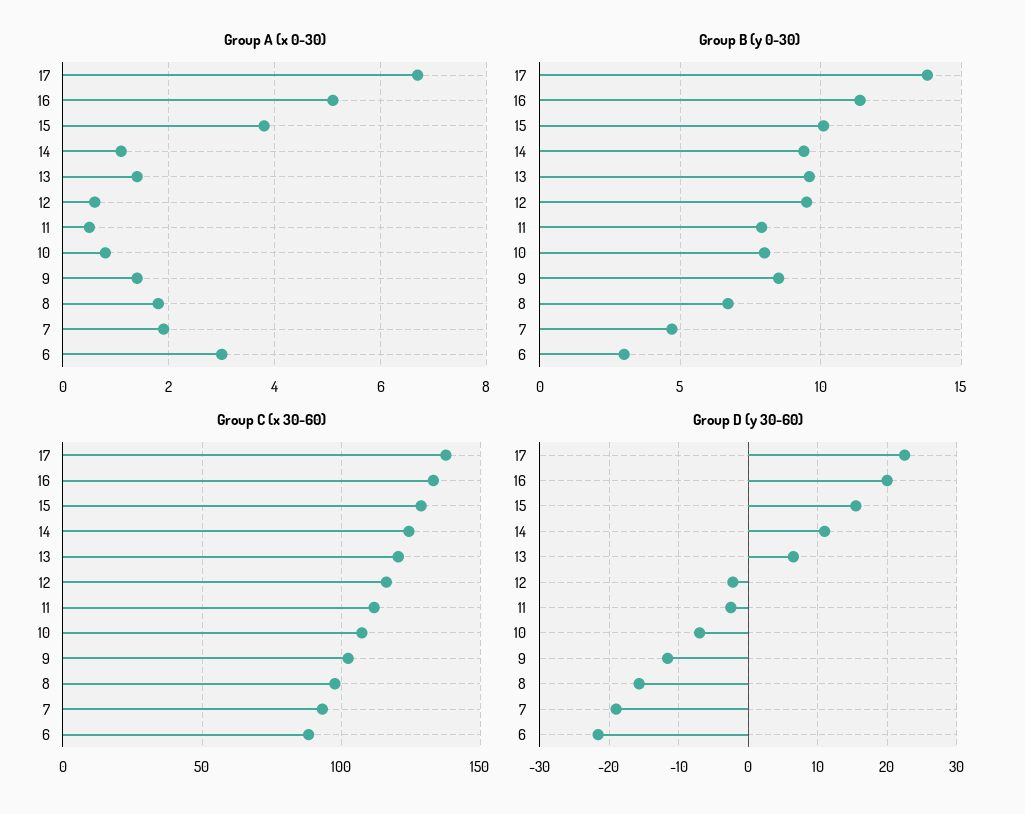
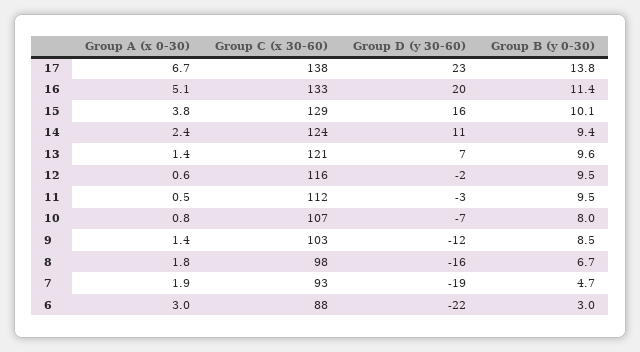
Group A (x 0-30), 14: 1 -> 2.4
Group B (y 0-30), 11: 8 -> 9.5

